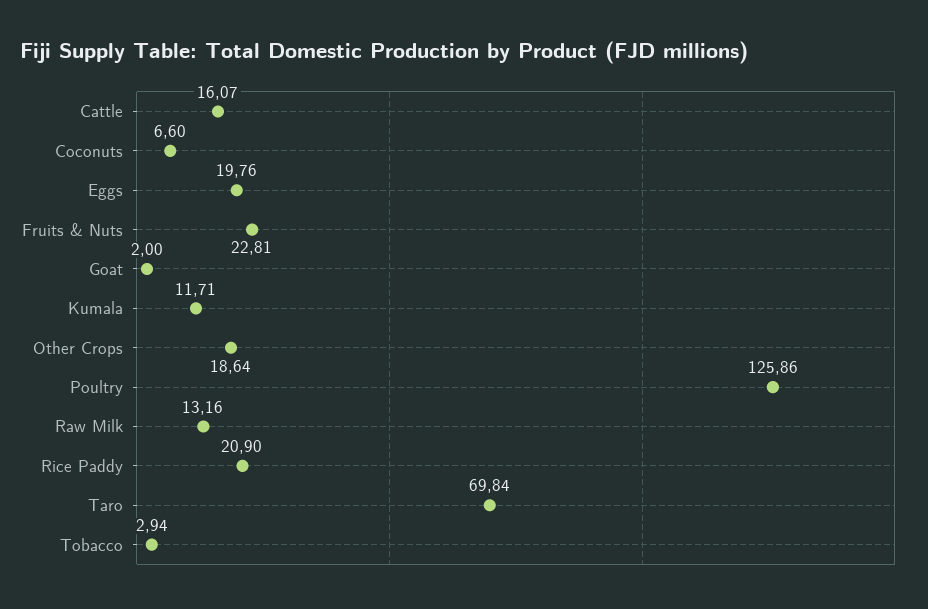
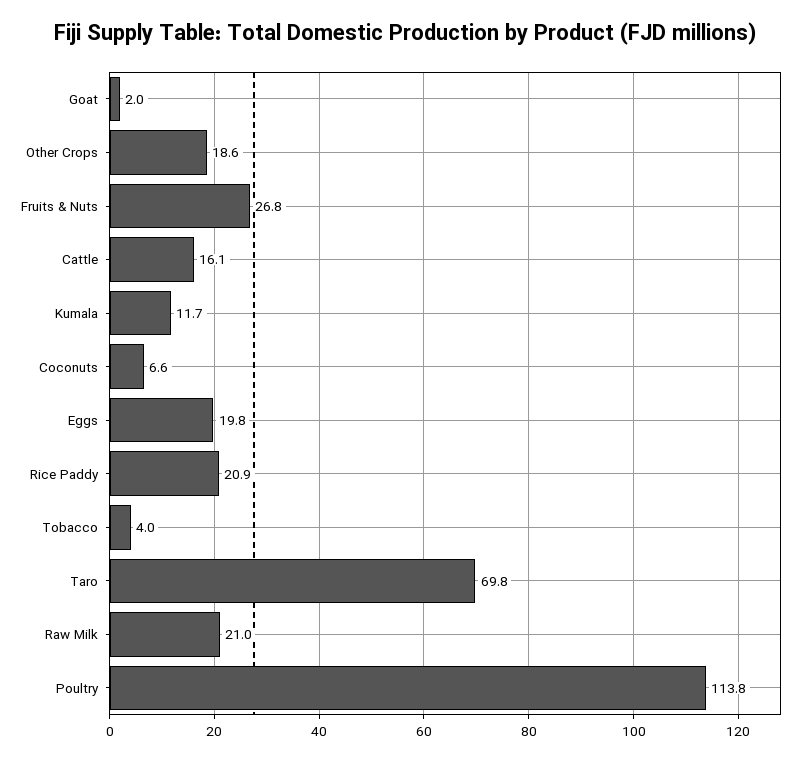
Fruits & Nuts: 22.81 -> 26.8
Poultry: 125.86 -> 113.8
Raw Milk: 13.16 -> 21
Tobacco: 2.94 -> 4

